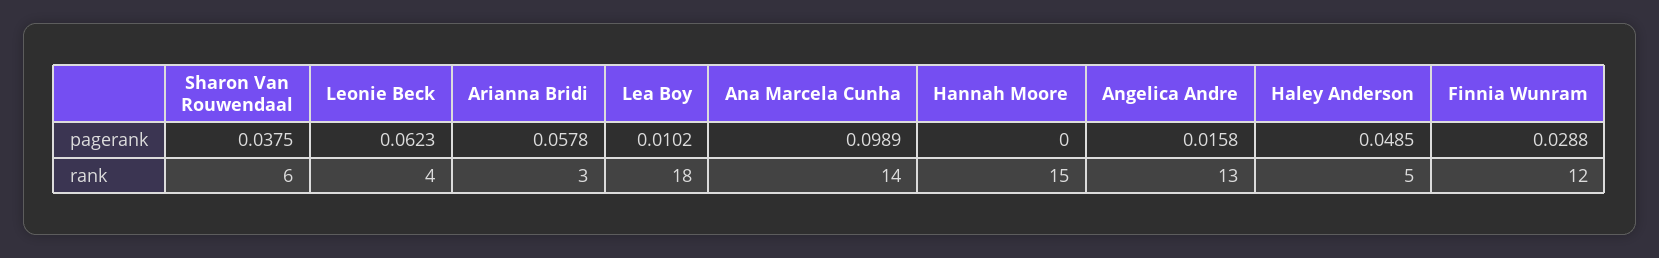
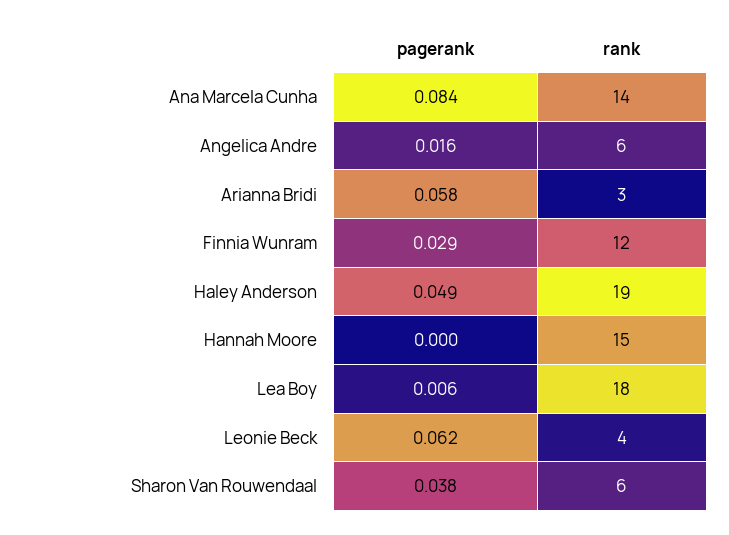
Lea Boy, pagerank: 0.0102 -> 0.006
Ana Marcela Cunha, pagerank: 0.0989 -> 0.084
Angelica Andre, rank: 13 -> 6
Haley Anderson, rank: 5 -> 19

